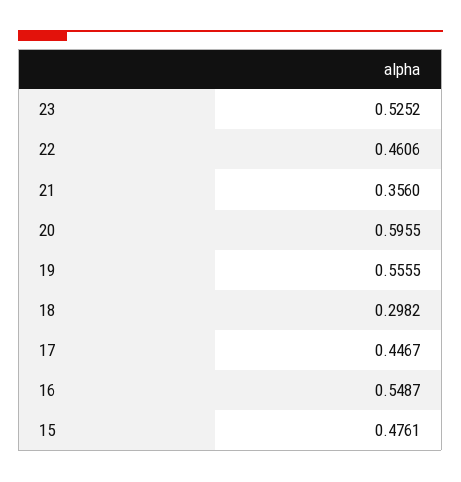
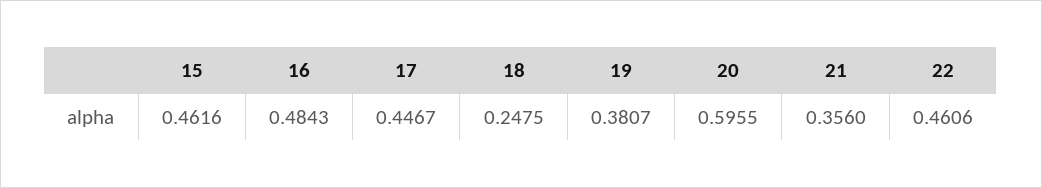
23: 0.5252 -> none
19: 0.5555 -> 0.3807
18: 0.2982 -> 0.2475
16: 0.5487 -> 0.4843
15: 0.4761 -> 0.4616

